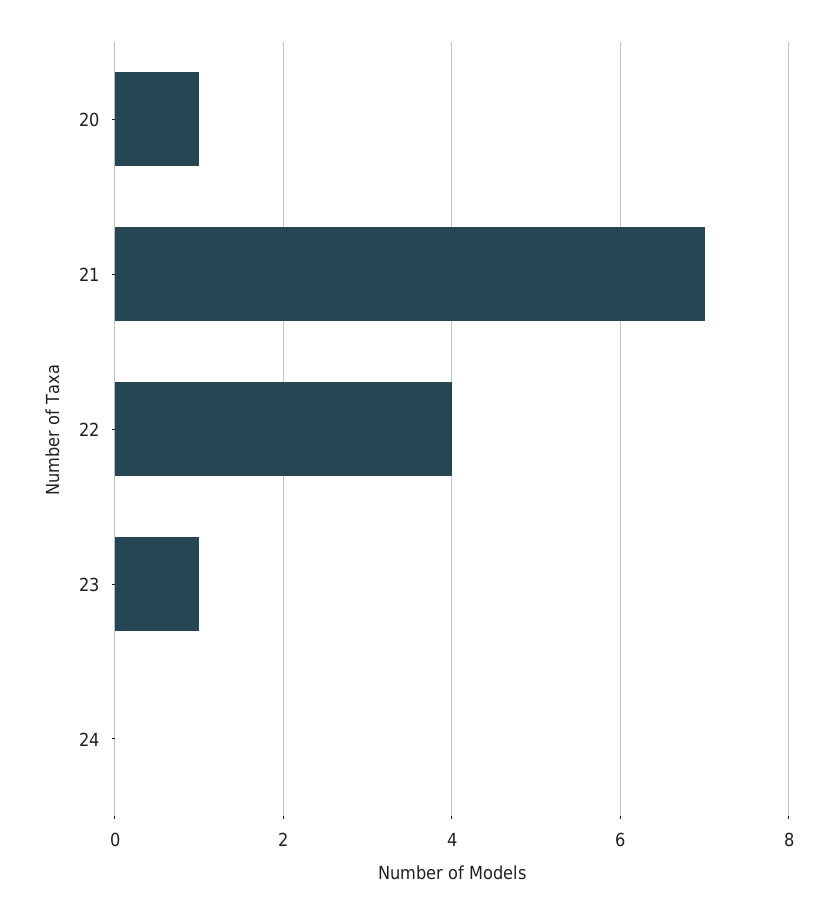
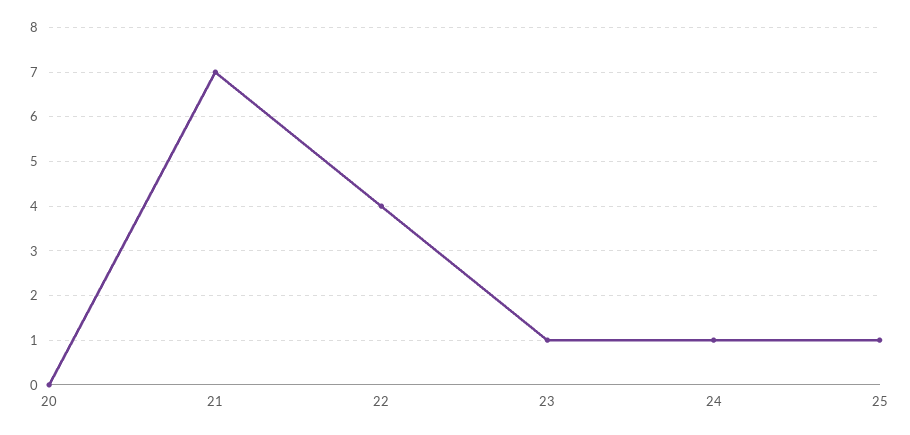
20: 1 -> 0
24: 0 -> 1
25: none -> 1

